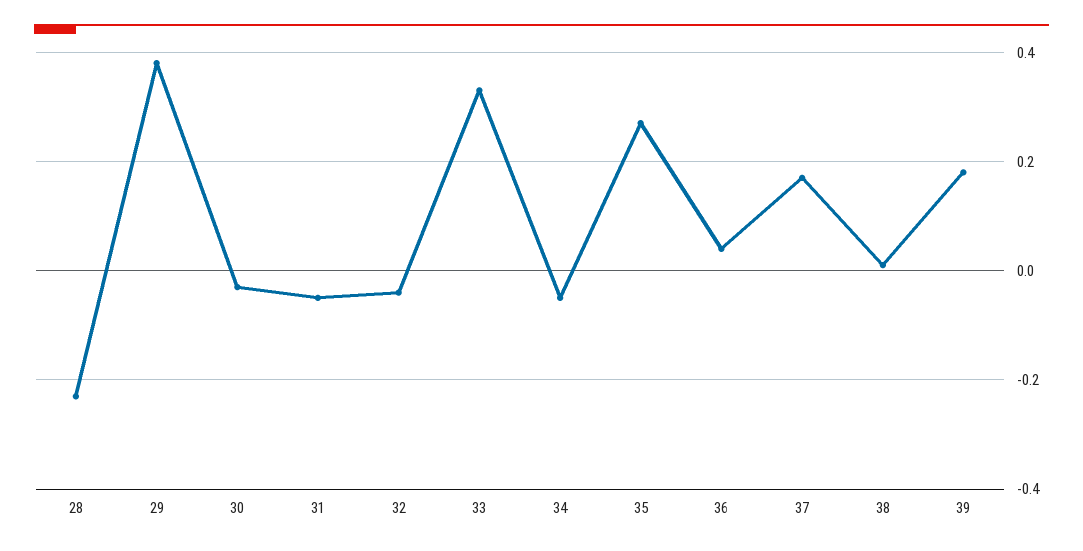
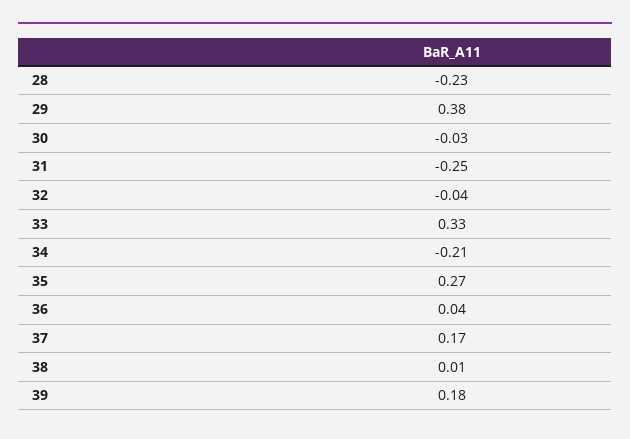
31: -0.05 -> -0.25
34: -0.05 -> -0.21

